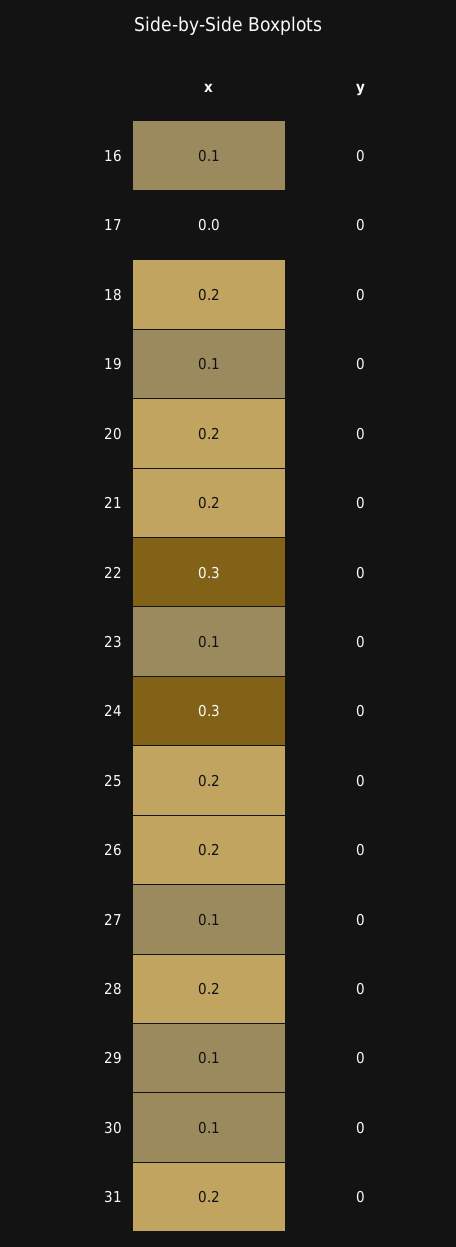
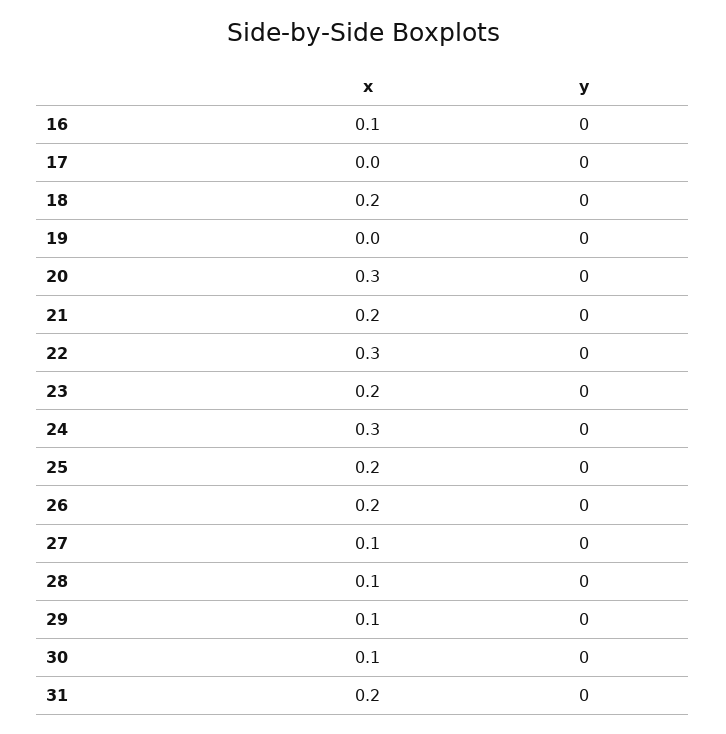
x, 19: 0.1 -> 0
x, 20: 0.2 -> 0.3
x, 23: 0.1 -> 0.2
x, 28: 0.2 -> 0.1

